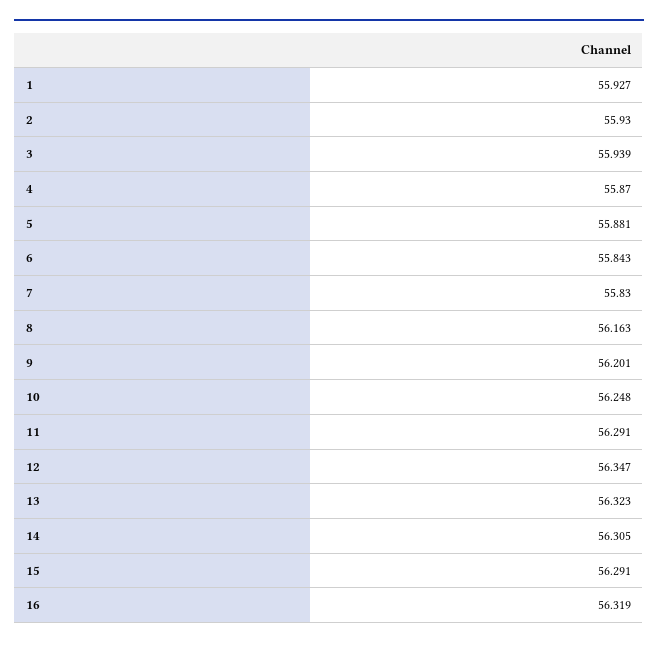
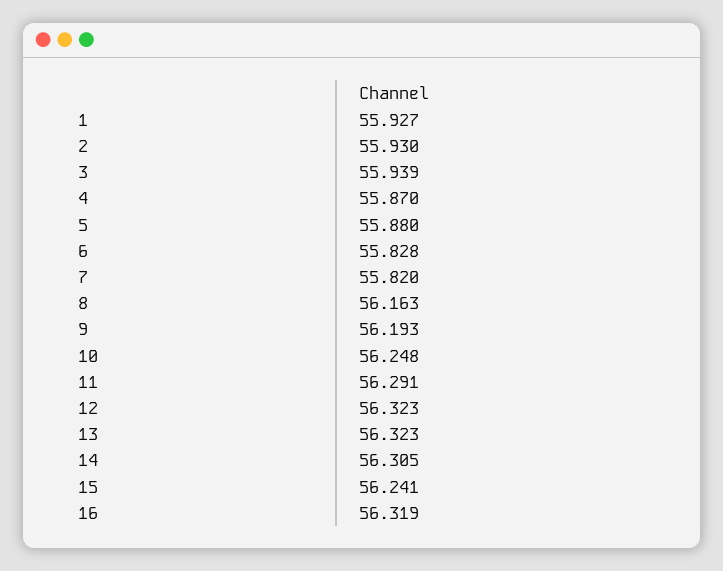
5: 55.881 -> 55.88
6: 55.843 -> 55.828
7: 55.83 -> 55.82
9: 56.201 -> 56.193
12: 56.347 -> 56.323
15: 56.291 -> 56.241

